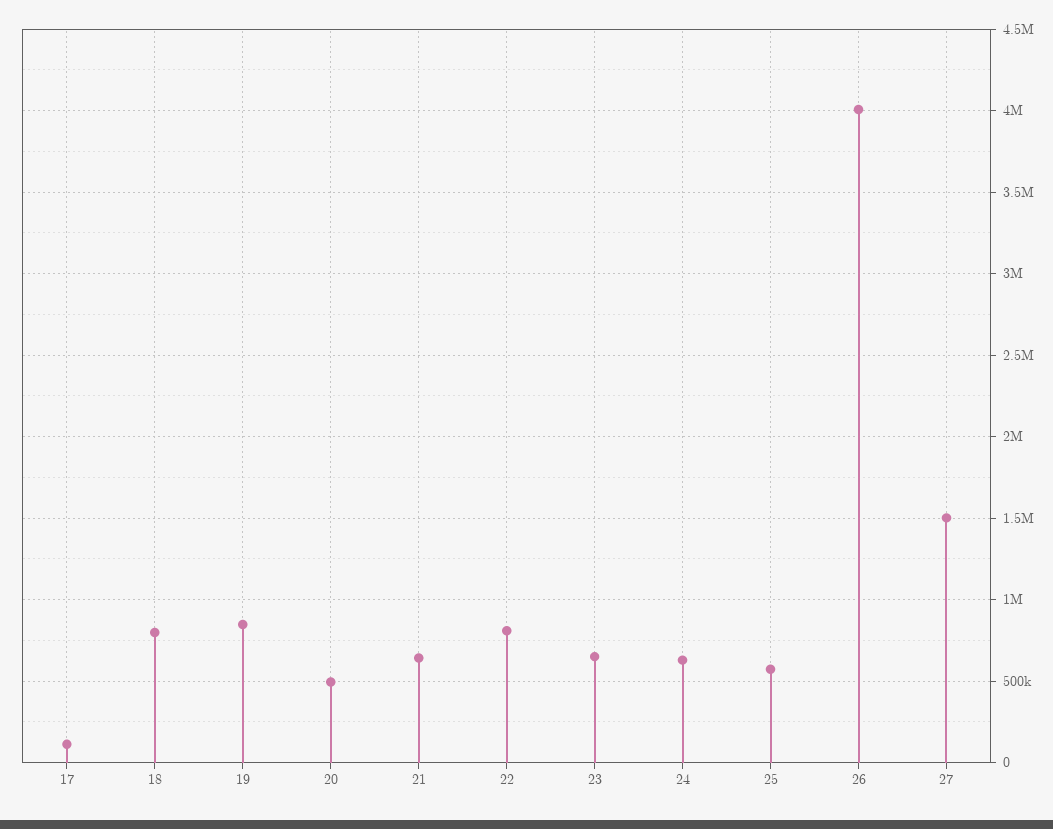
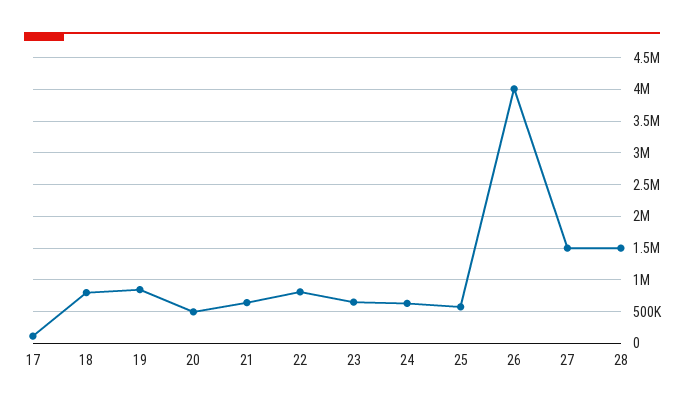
28: none -> 1500000

